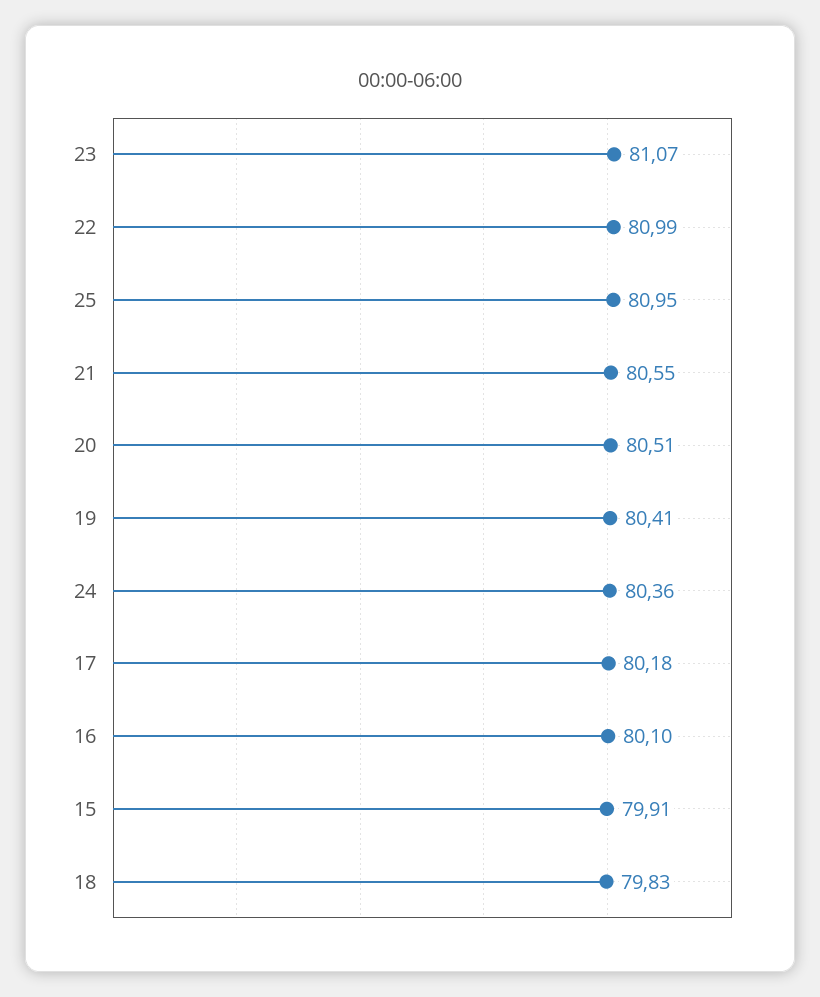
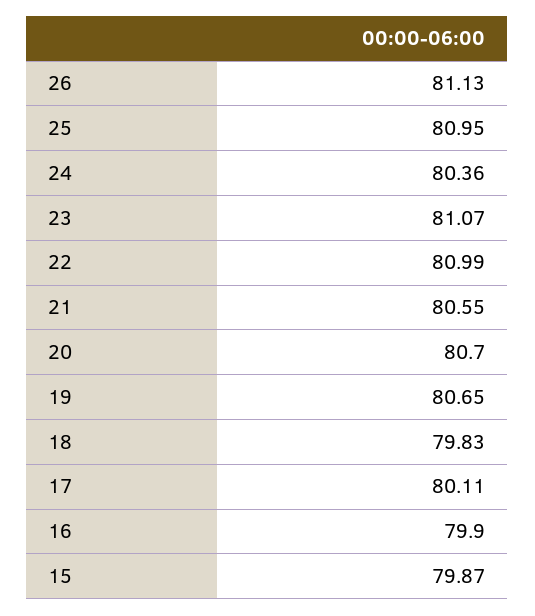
20: 80.51 -> 80.7
19: 80.41 -> 80.65
17: 80.18 -> 80.11
16: 80.1 -> 79.9
15: 79.91 -> 79.87
26: none -> 81.13

